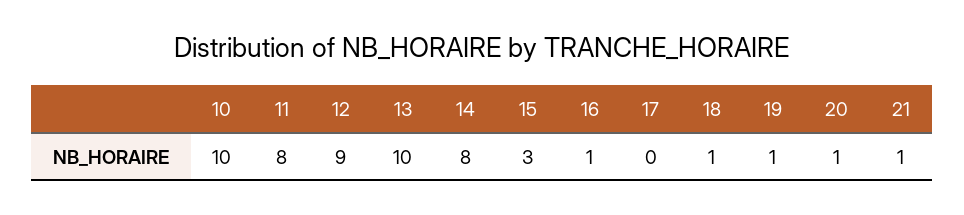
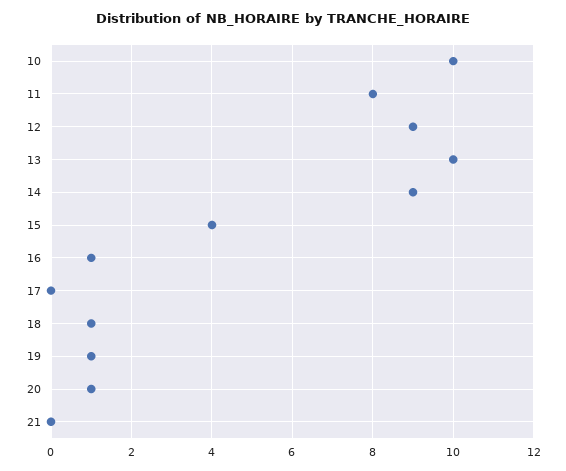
14: 8 -> 9
15: 3 -> 4
21: 1 -> 0

